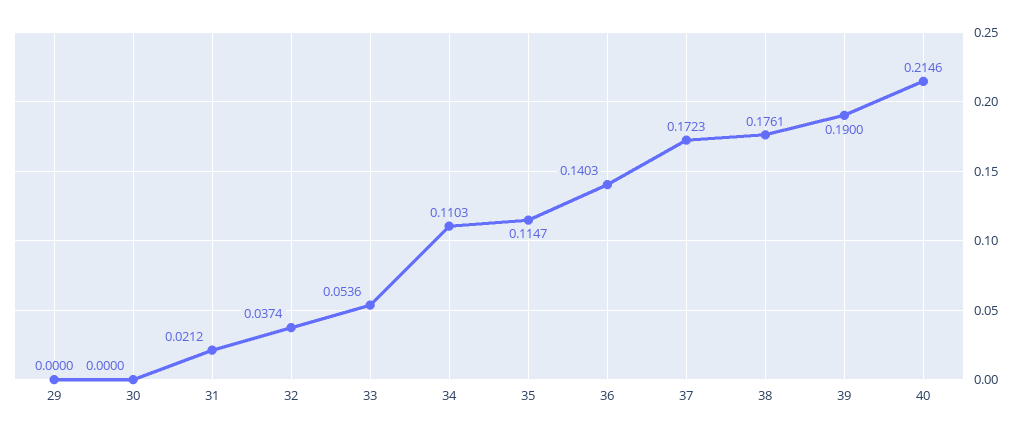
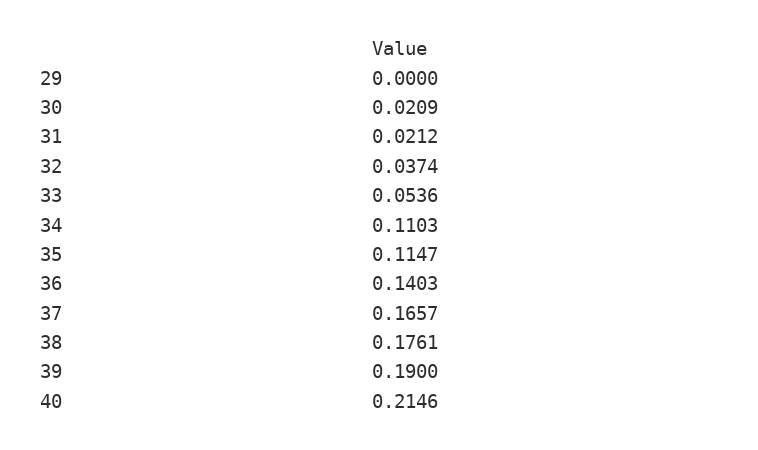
30: 0 -> 0.0209
37: 0.1723 -> 0.1657

